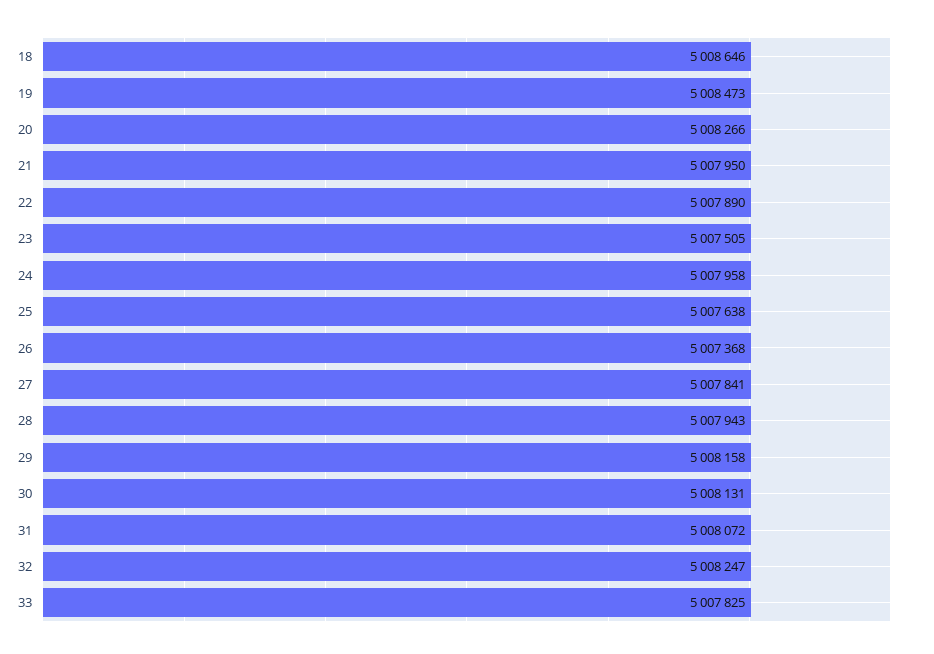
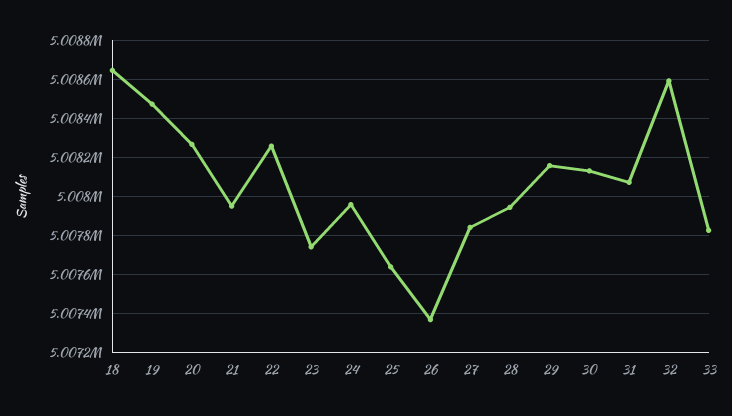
22: 5007890 -> 5008250
23: 5007505 -> 5007750
32: 5008247 -> 5008600

